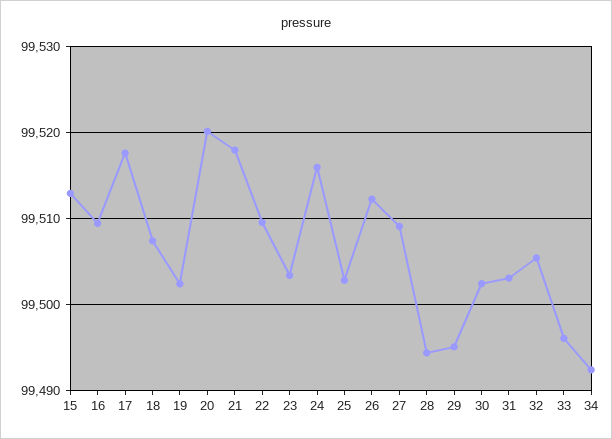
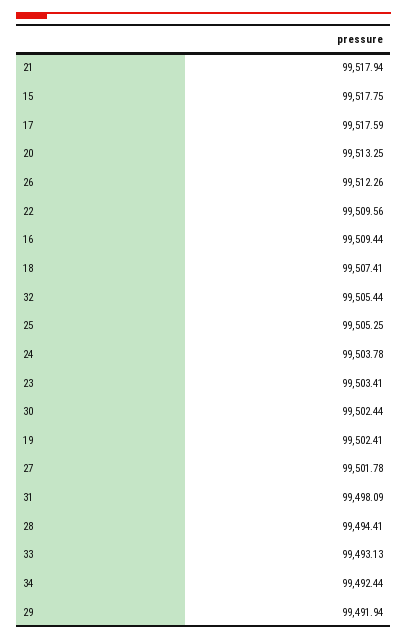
15: 99513 -> 99517.75
20: 99520 -> 99513.25
24: 99516 -> 99503.78
25: 99503 -> 99505.25
27: 99509 -> 99501.78
29: 99495 -> 99491.94
31: 99503 -> 99498.09
33: 99496 -> 99493.13

